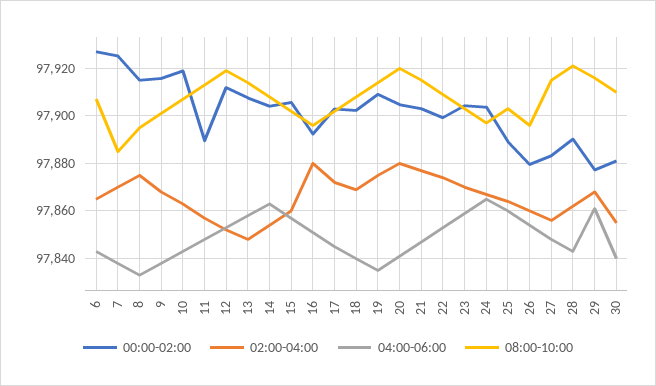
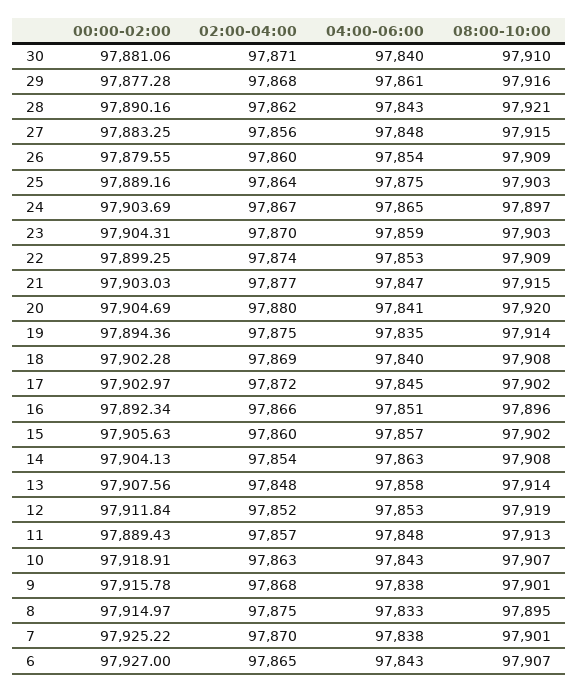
08:00-10:00, 7: 97885 -> 97901
02:00-04:00, 16: 97880 -> 97866
00:00-02:00, 19: 97910 -> 97894.36
04:00-06:00, 25: 97860 -> 97875
08:00-10:00, 26: 97895 -> 97909
02:00-04:00, 30: 97855 -> 97871

